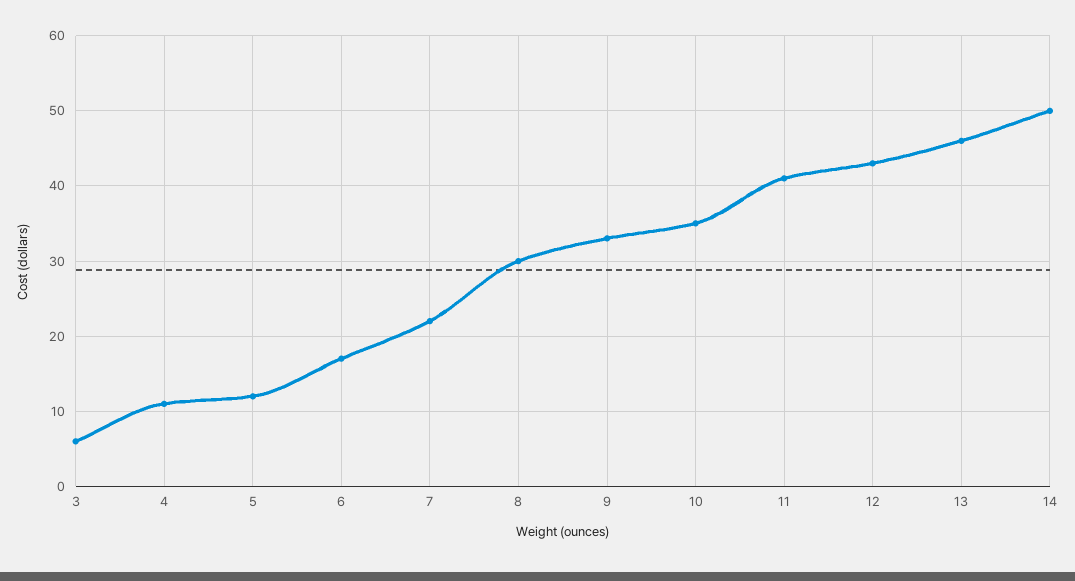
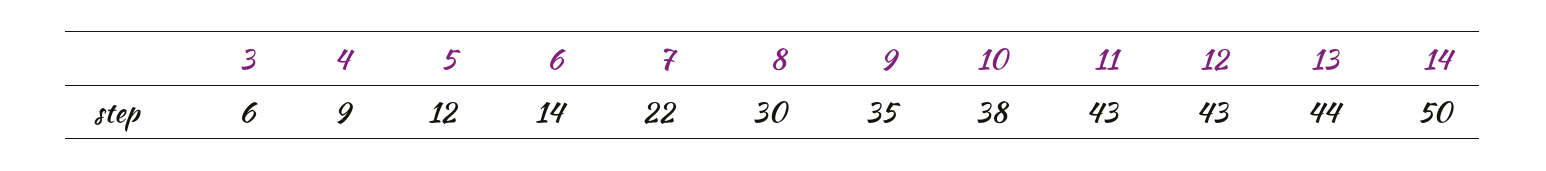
4: 11 -> 9
6: 17 -> 14
9: 33 -> 35
10: 35 -> 38
11: 41 -> 43
13: 46 -> 44

